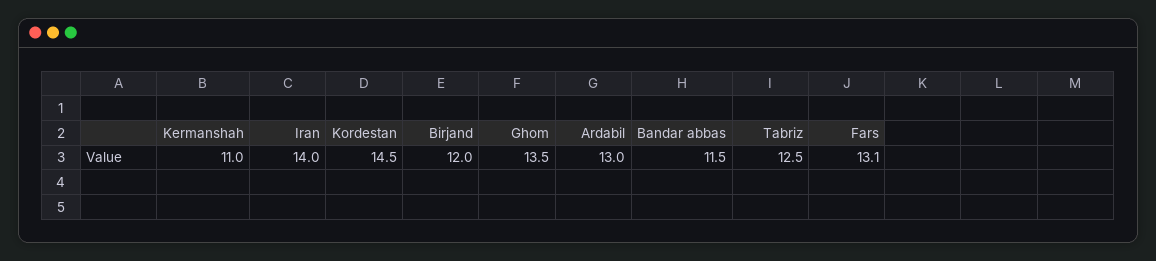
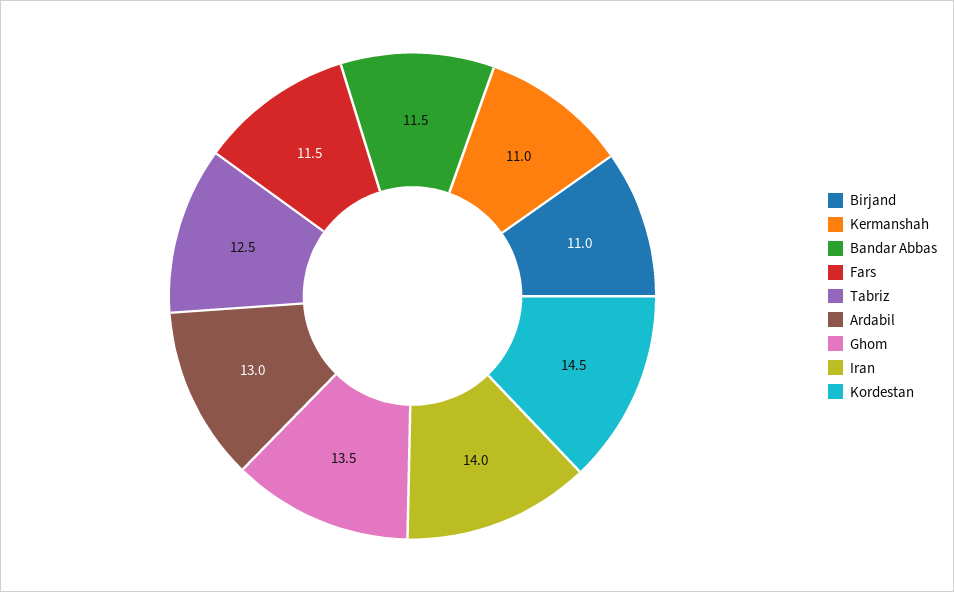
Birjand: 12 -> 11
Fars: 13.1 -> 11.5

